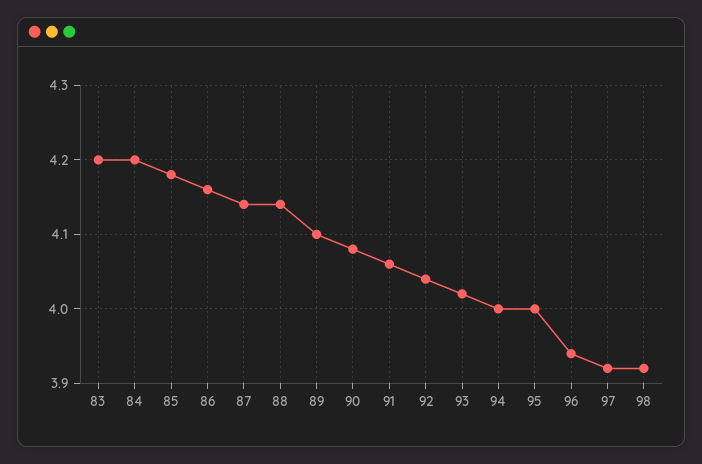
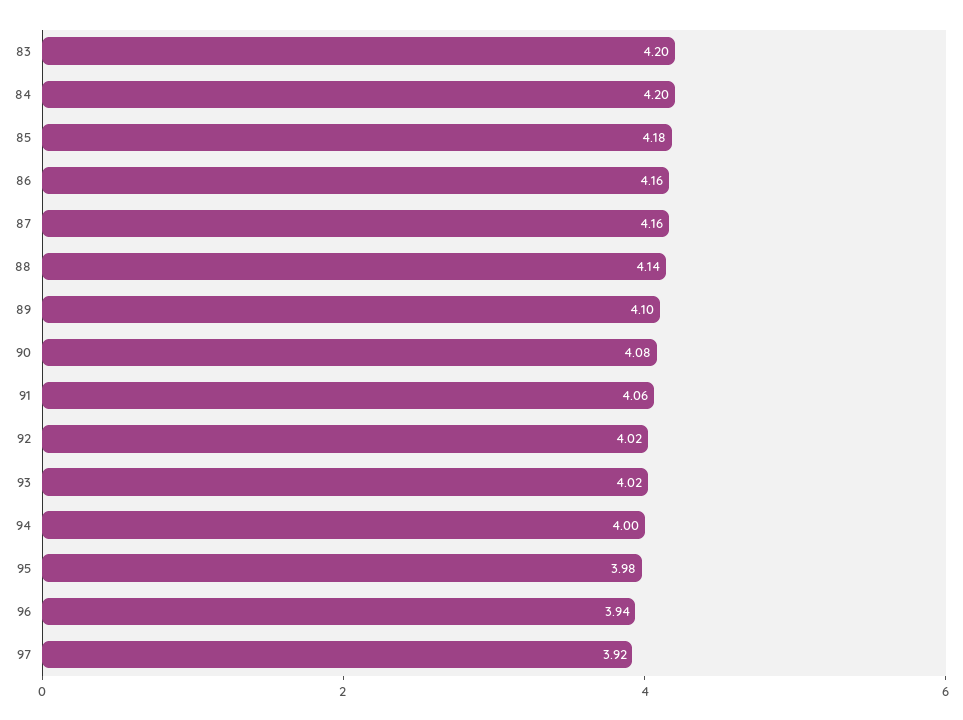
87: 4.14 -> 4.16
92: 4.04 -> 4.02
95: 4 -> 3.98
98: 3.92 -> none

